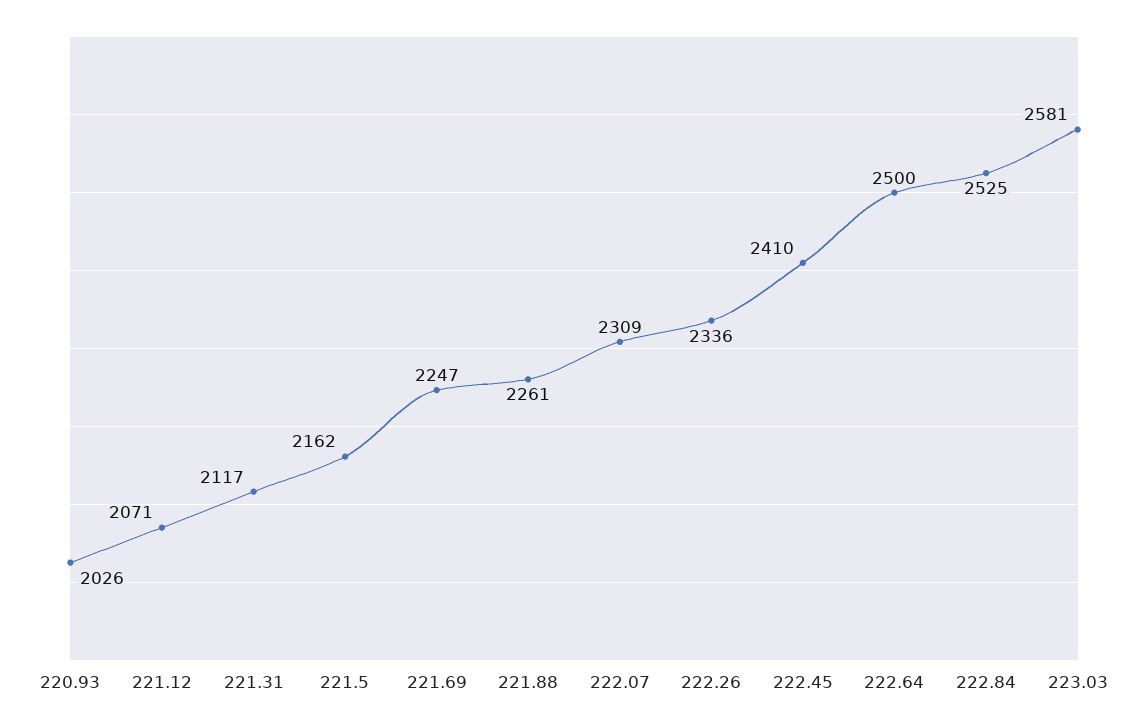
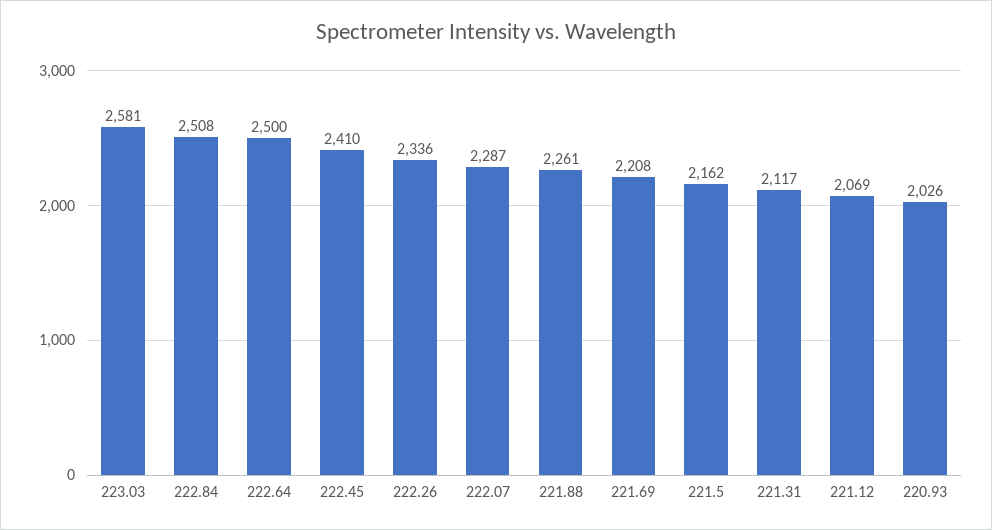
221.12: 2071 -> 2069
221.69: 2247 -> 2208
222.07: 2309 -> 2287
222.84: 2525 -> 2508

